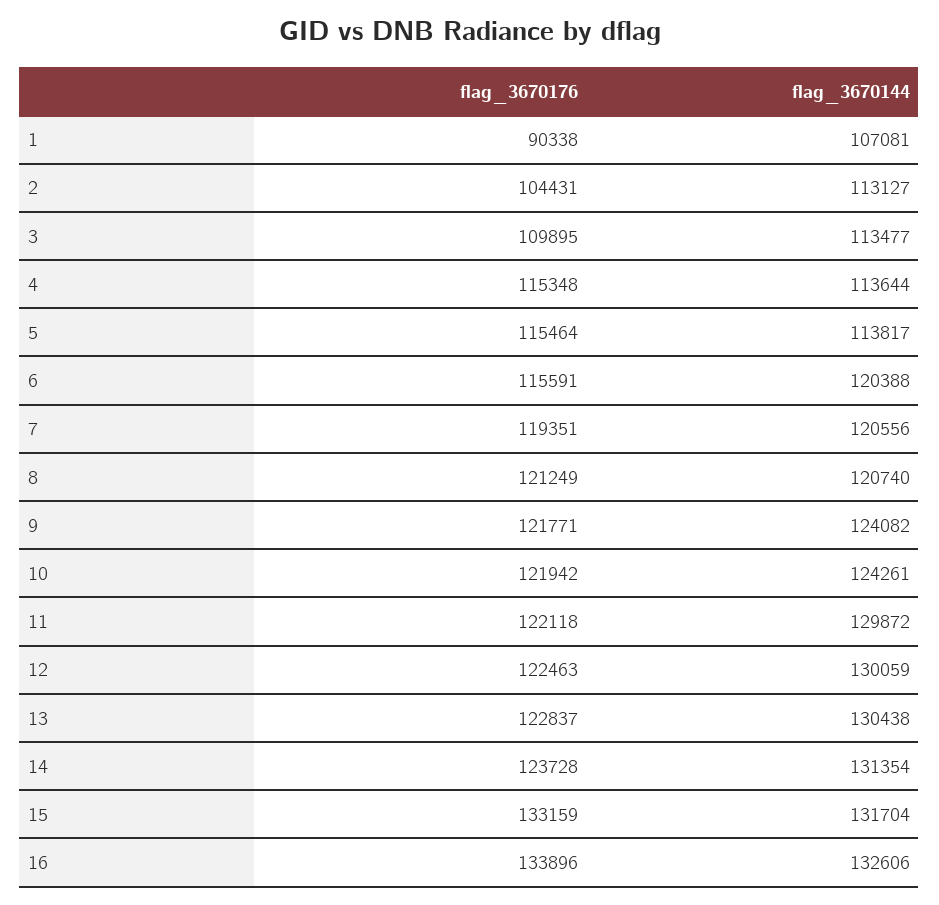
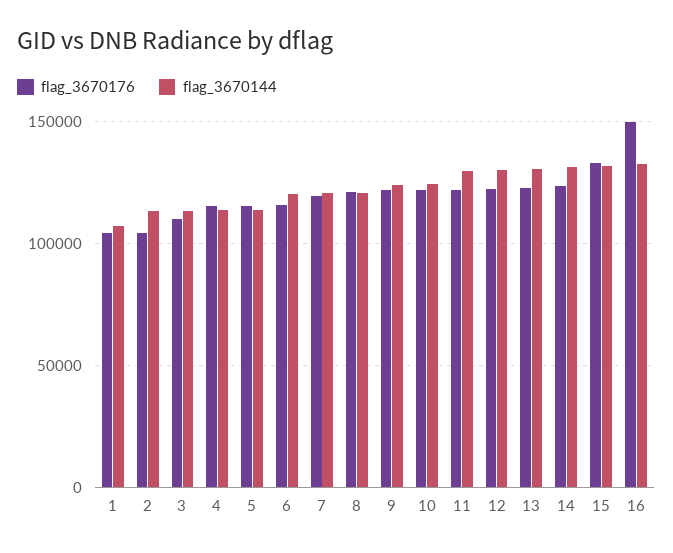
flag_3670176, 1: 90338 -> 105000
flag_3670176, 16: 133896 -> 150000

